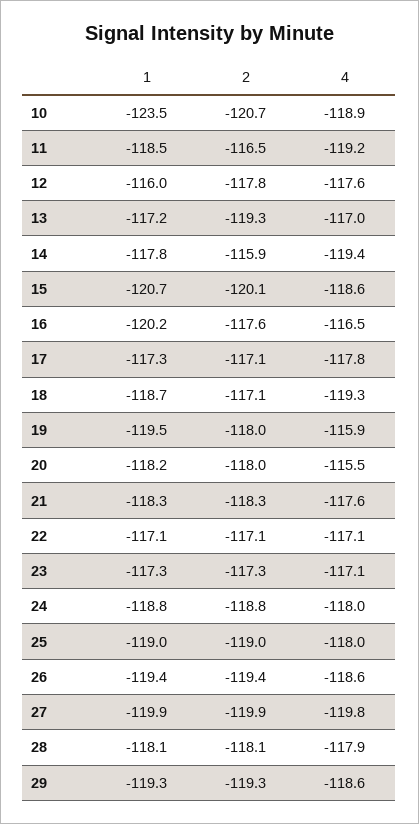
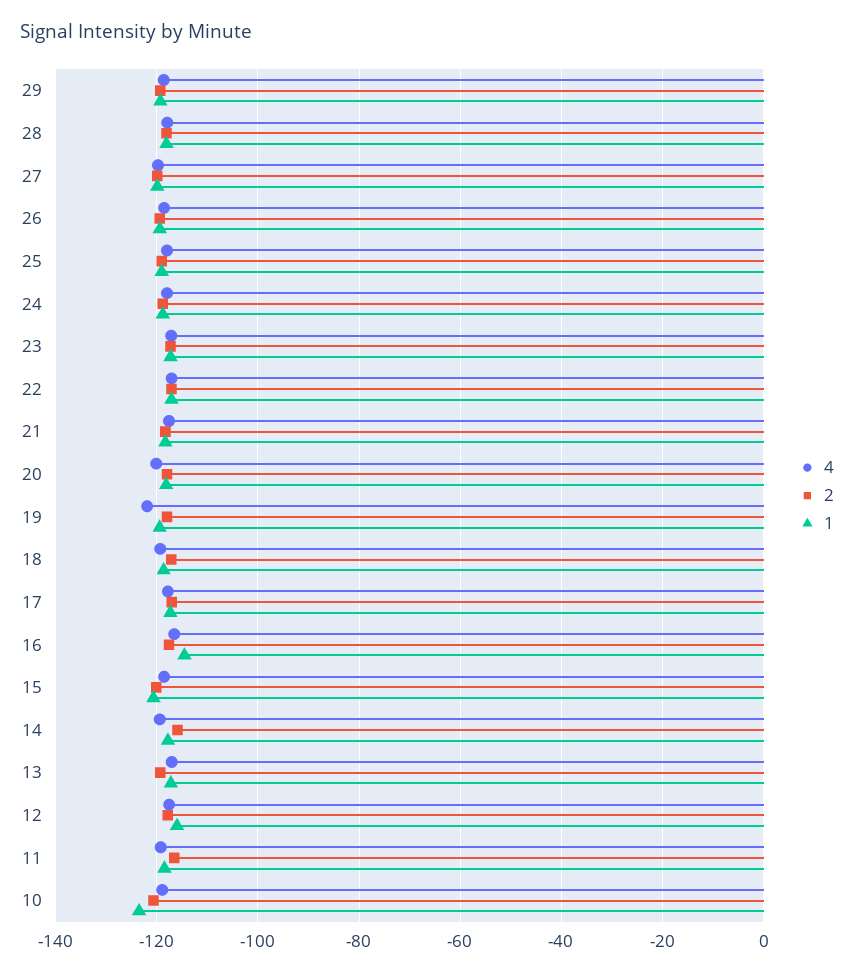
1, 16: -120.2 -> -114
4, 19: -115.9 -> -122
4, 20: -115.5 -> -120

